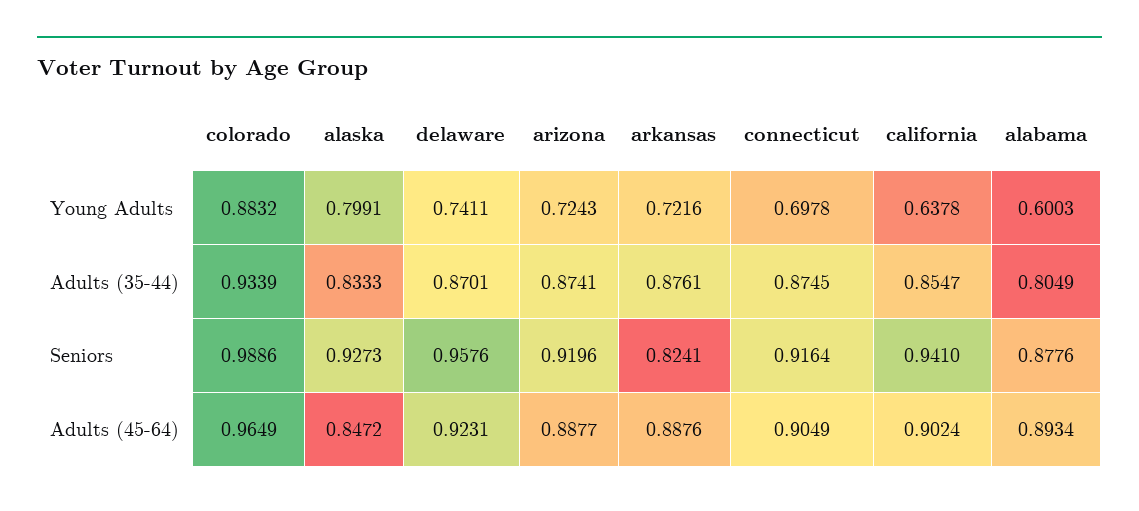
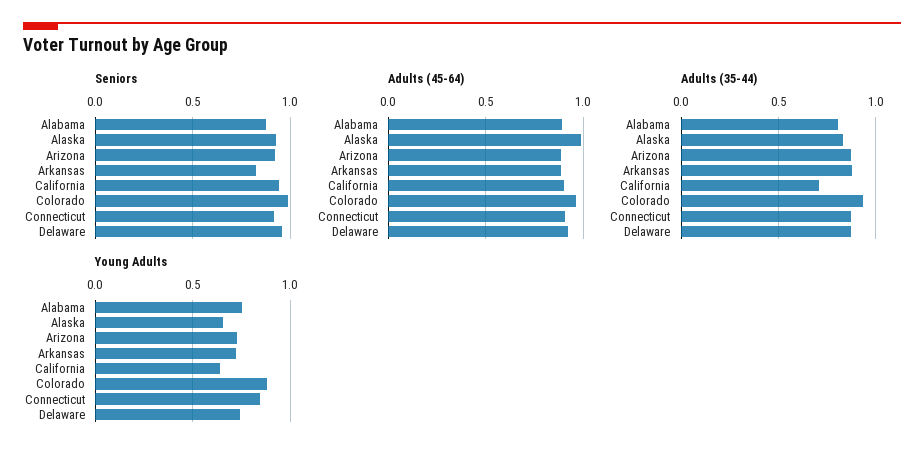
Young Adults, alaska: 0.7991 -> 0.65
Young Adults, connecticut: 0.6978 -> 0.85
Young Adults, alabama: 0.6003 -> 0.75
Adults (35-44), california: 0.8547 -> 0.7
Adults (45-64), alaska: 0.8472 -> 1

